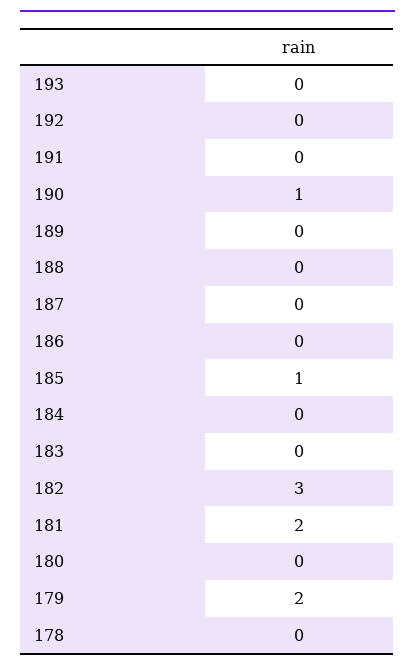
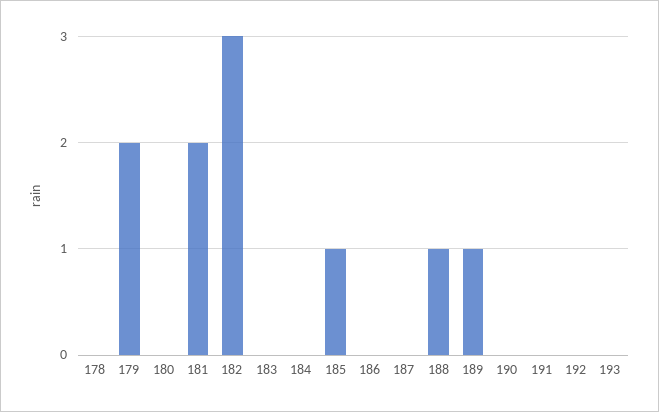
190: 1 -> 0
189: 0 -> 1
188: 0 -> 1

